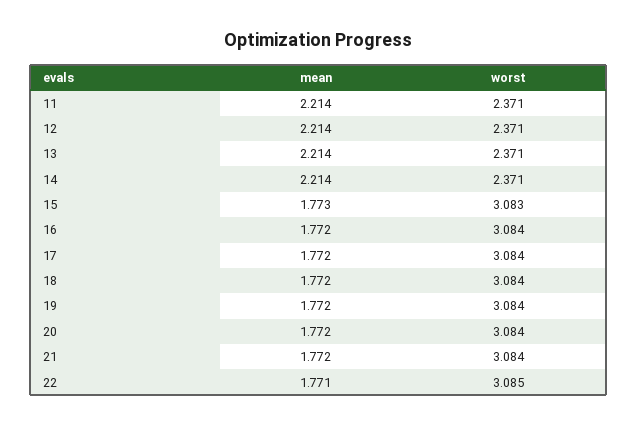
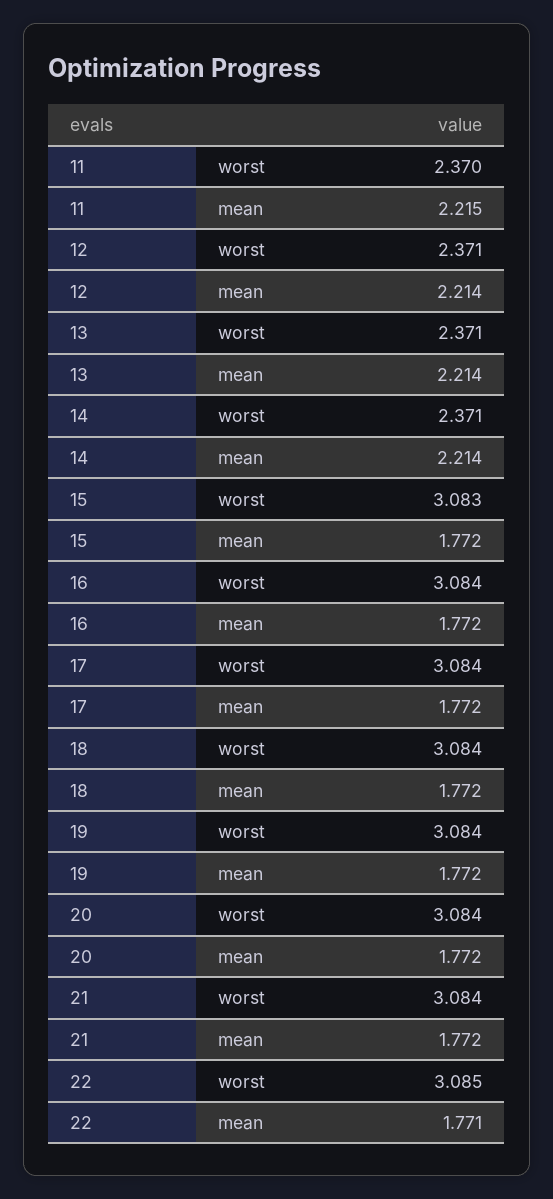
mean, 11: 2.214 -> 2.215
worst, 11: 2.371 -> 2.37
mean, 15: 1.773 -> 1.772

